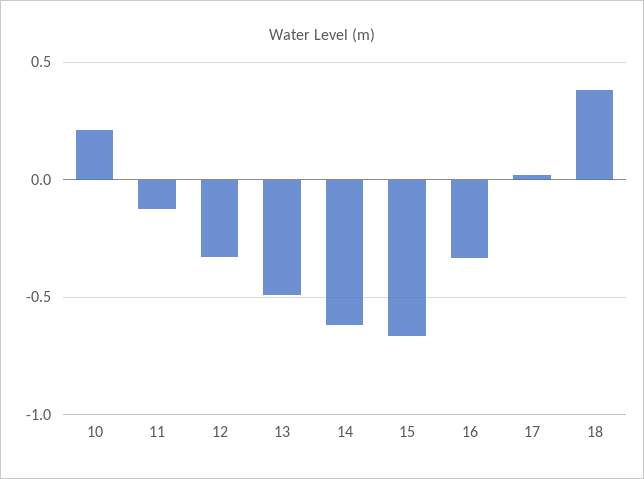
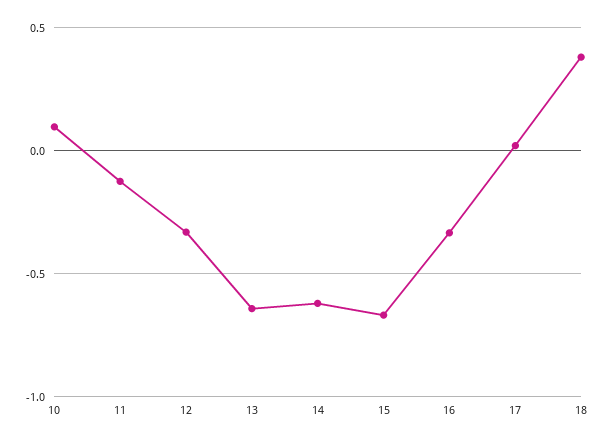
10: 0.2 -> 0.1
13: -0.5 -> -0.65

